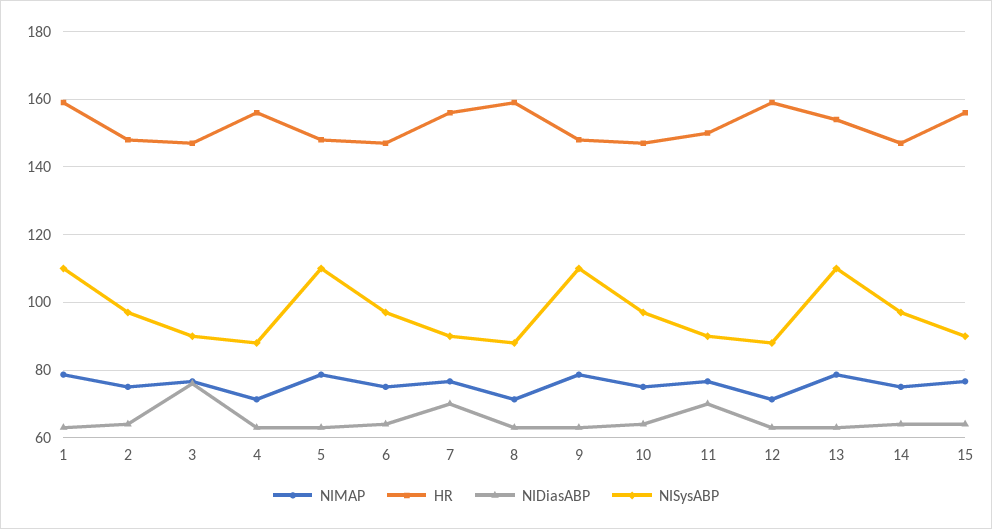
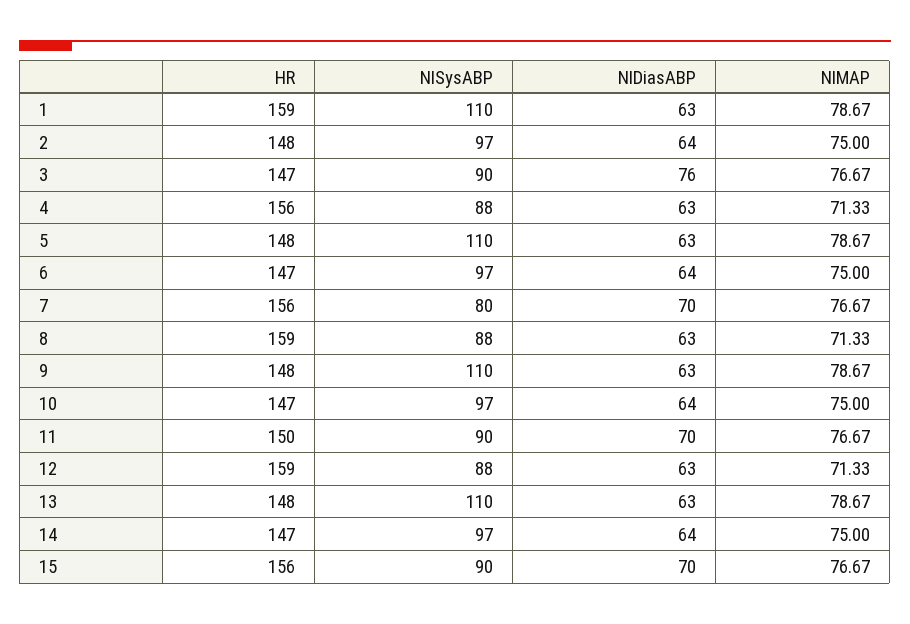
NISysABP, 7: 90 -> 80
HR, 13: 154 -> 148
NIDiasABP, 15: 64 -> 70

